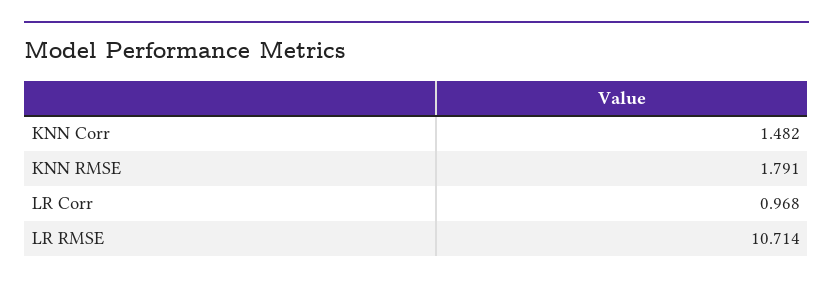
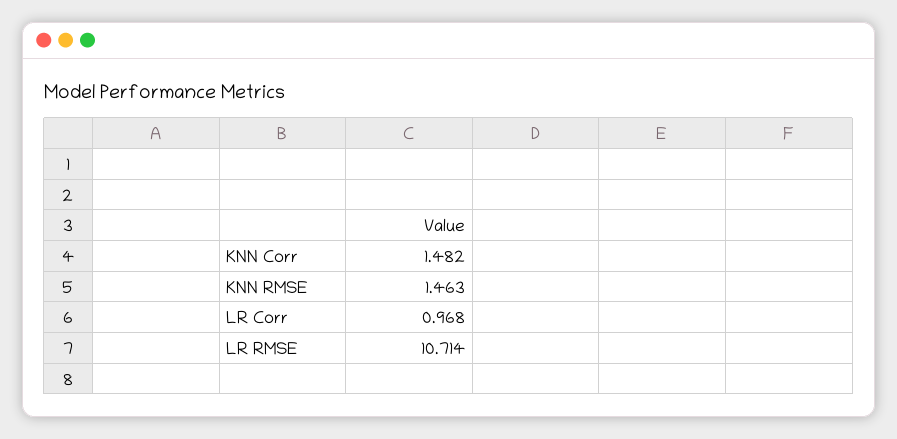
KNN RMSE: 1.791 -> 1.463

